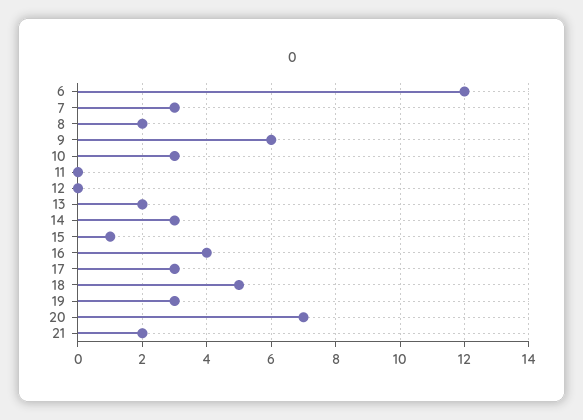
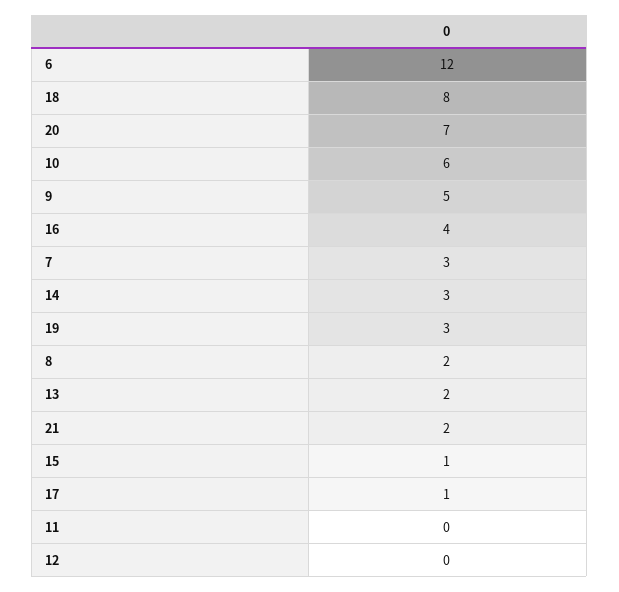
9: 6 -> 5
10: 3 -> 6
17: 3 -> 1
18: 5 -> 8

